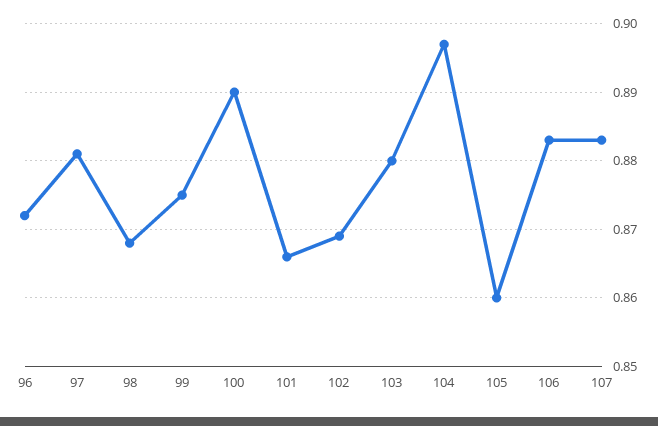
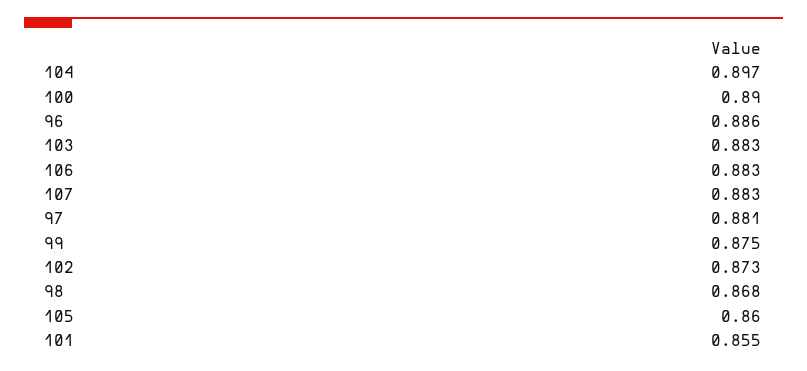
96: 0.872 -> 0.886
101: 0.866 -> 0.855
102: 0.869 -> 0.873
103: 0.88 -> 0.883

